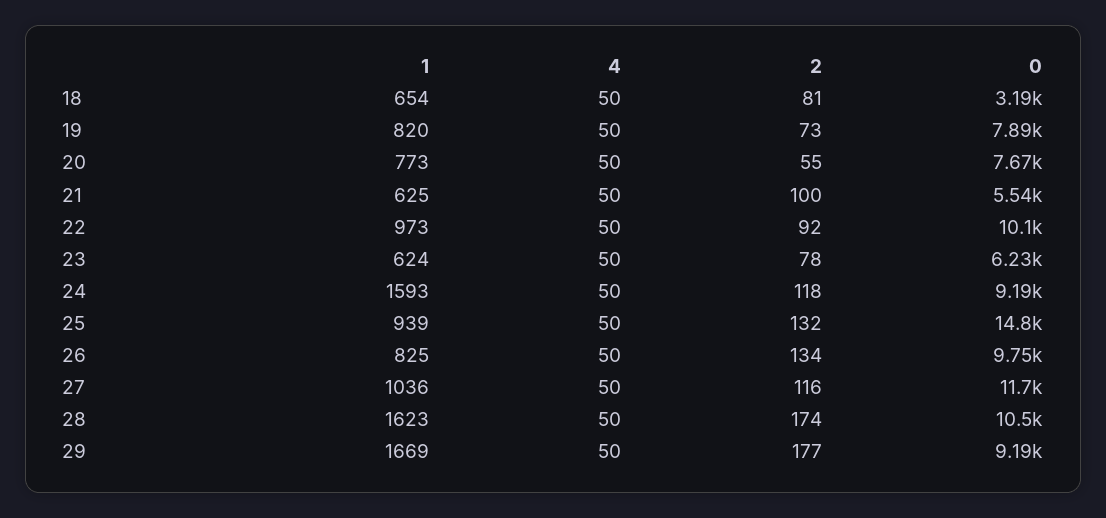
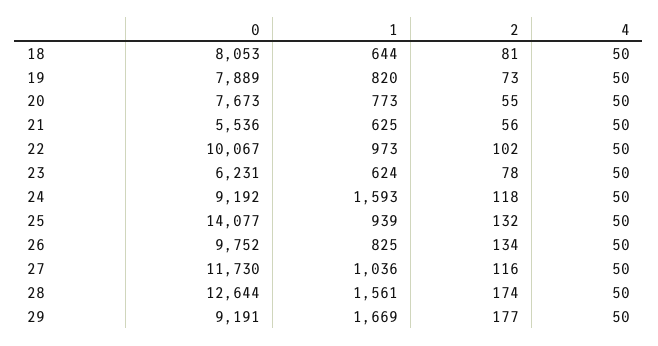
1, 18: 654 -> 644
0, 18: 3190 -> 8053
2, 21: 100 -> 56
2, 22: 92 -> 102
0, 25: 14800 -> 14077
1, 28: 1623 -> 1561
0, 28: 10500 -> 12644

